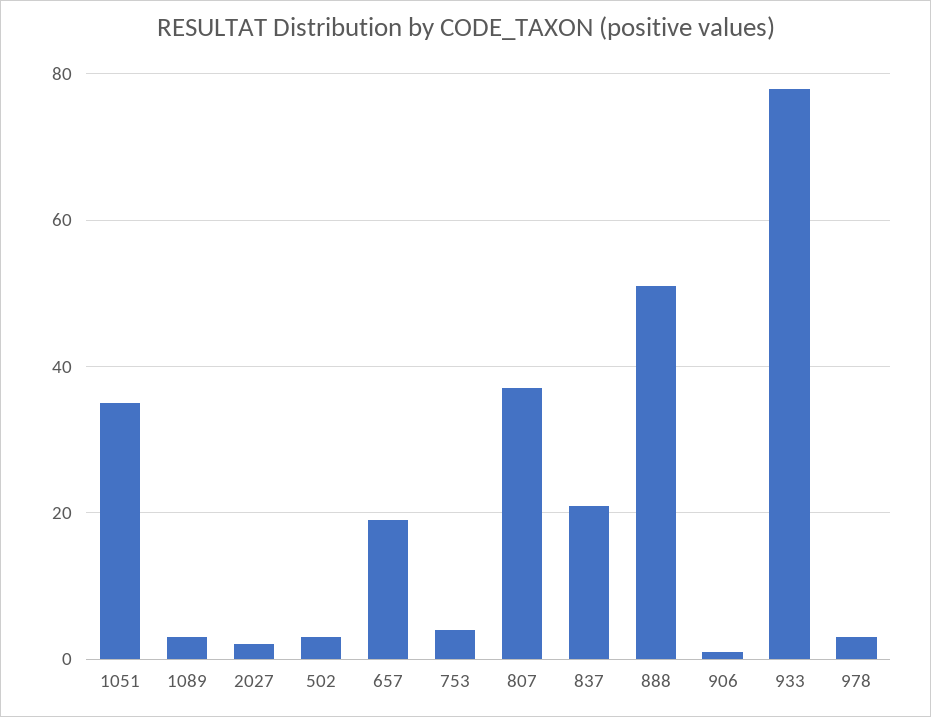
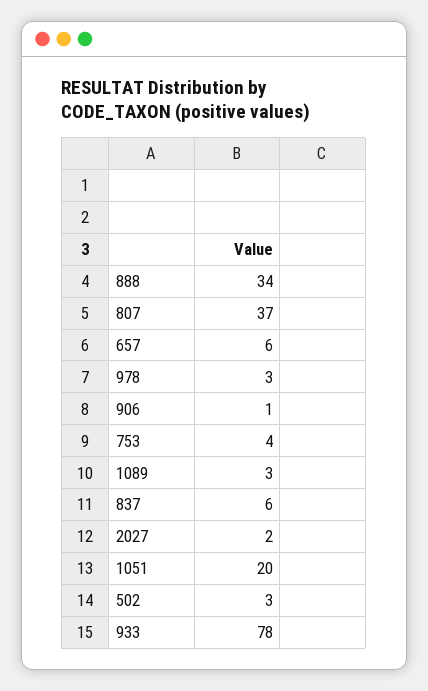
1051: 35 -> 20
657: 20 -> 6
837: 20 -> 6
888: 50 -> 34

